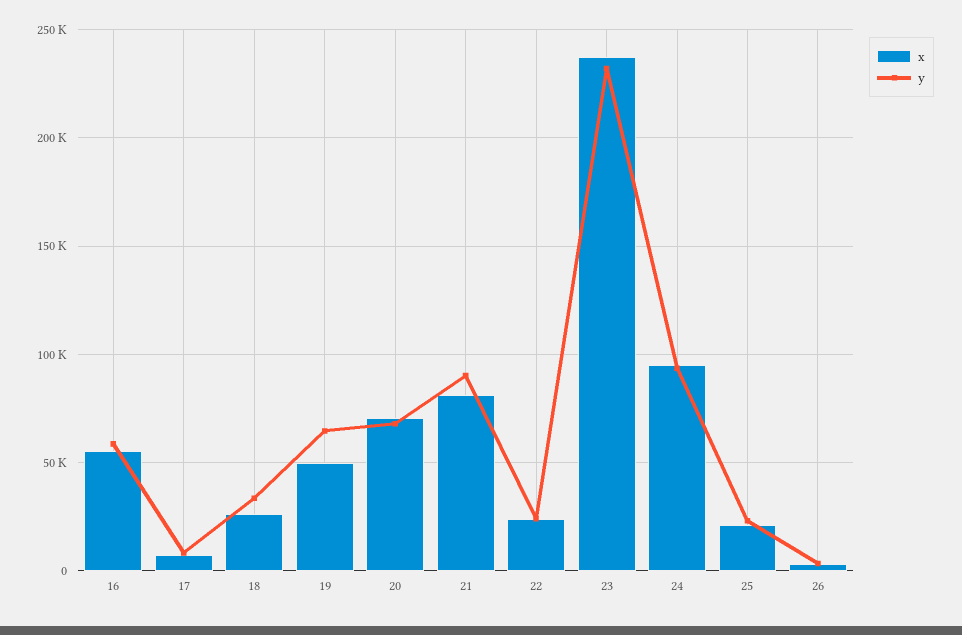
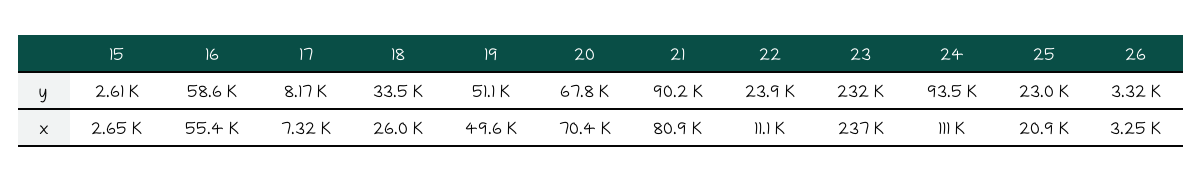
y, 19: 65000 -> 51100
x, 22: 25000 -> 11100
x, 24: 95000 -> 111000
y, 15: none -> 2610
x, 15: none -> 2650

